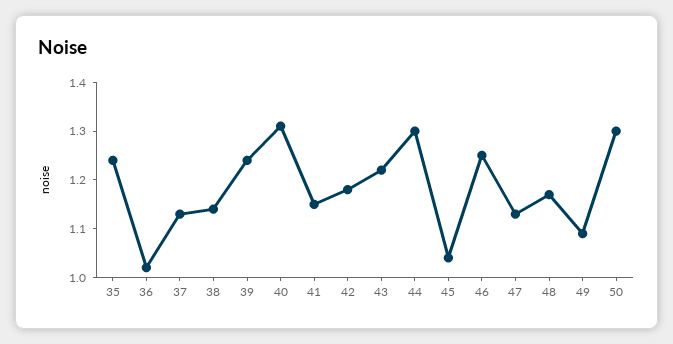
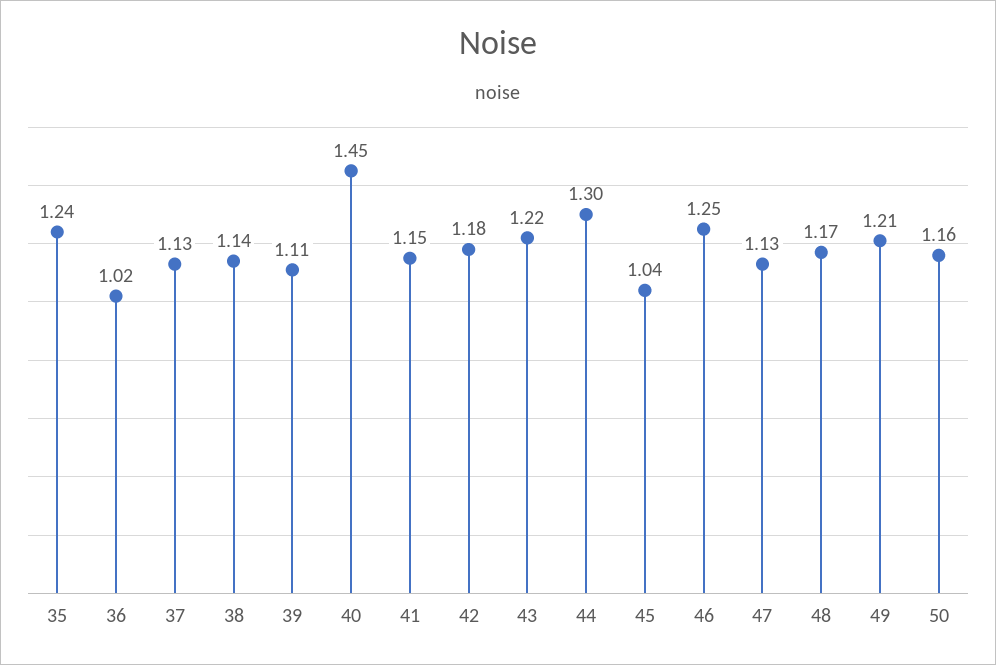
39: 1.25 -> 1.11
40: 1.3 -> 1.45
49: 1.1 -> 1.21
50: 1.3 -> 1.16

